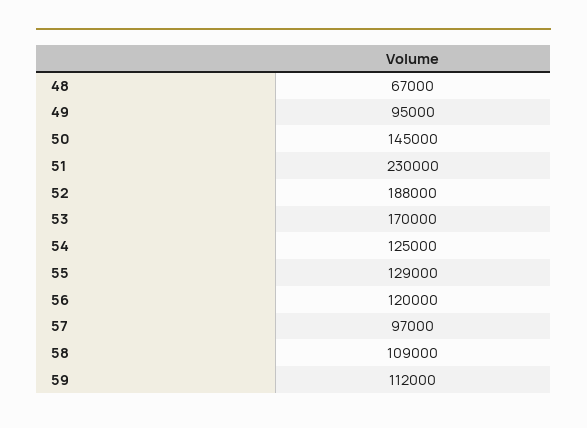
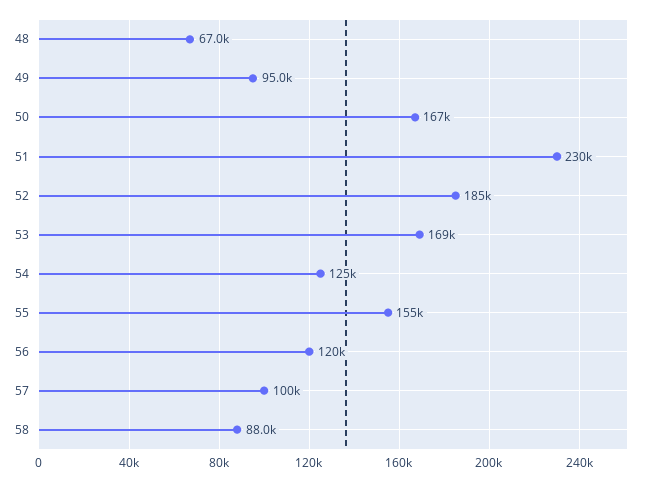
50: 145000 -> 167000
52: 188000 -> 185000
53: 170000 -> 169000
55: 129000 -> 155000
57: 97000 -> 100000
58: 109000 -> 88000
59: 112000 -> none

